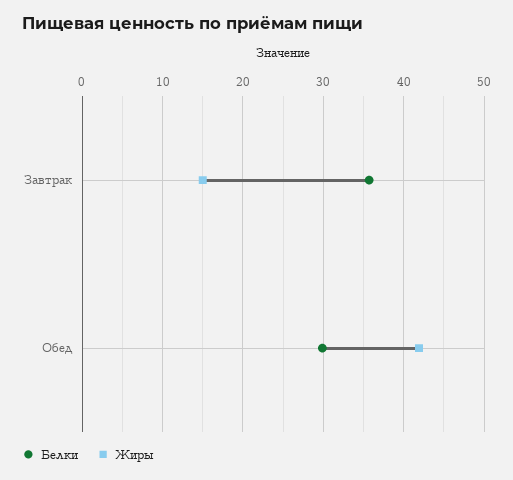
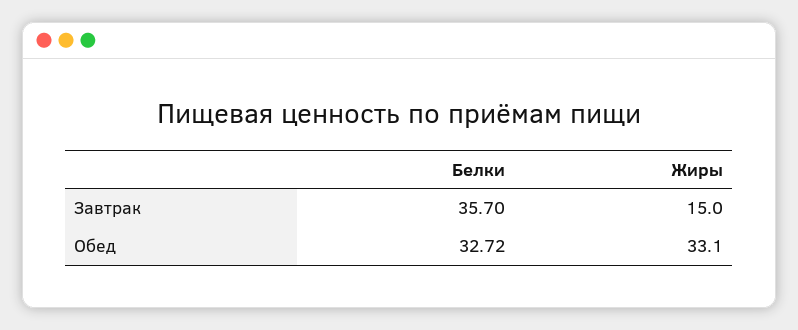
Белки, Обед: 30 -> 32.72
Жиры, Обед: 42 -> 33.1

